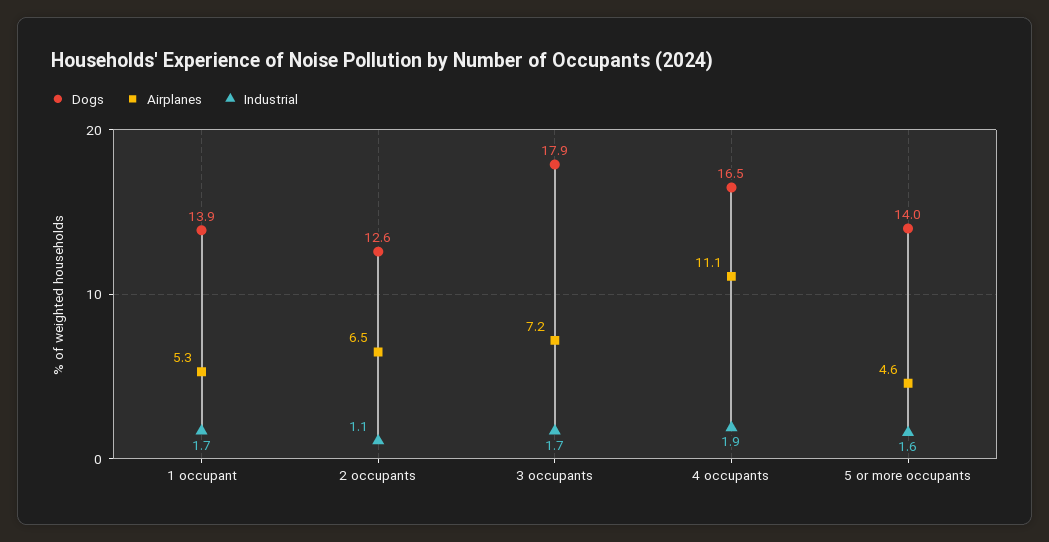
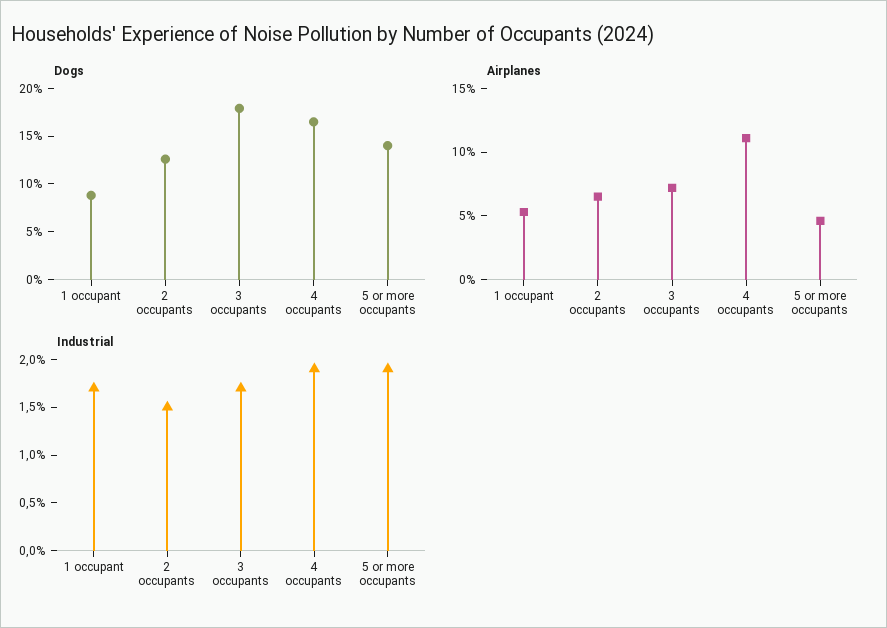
Dogs, 1 occupant: 13.9 -> 9
Industrial, 2 occupants: 1.1 -> 1.5
Industrial, 5 or more occupants: 1.6 -> 1.9

